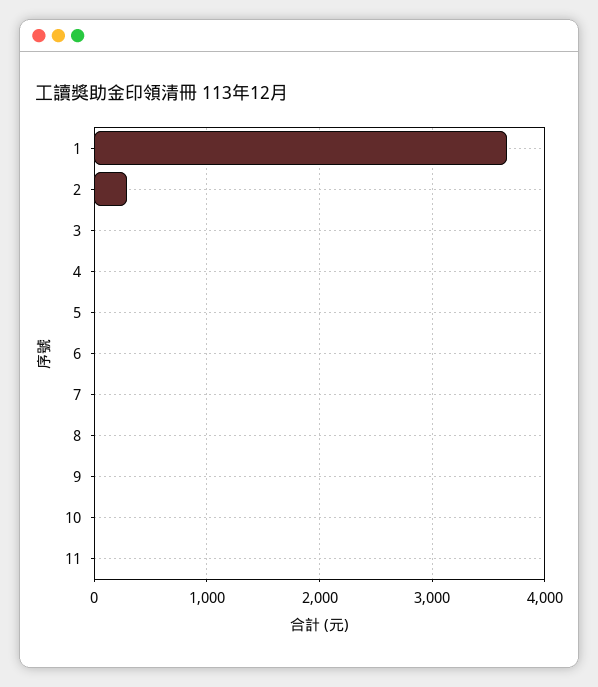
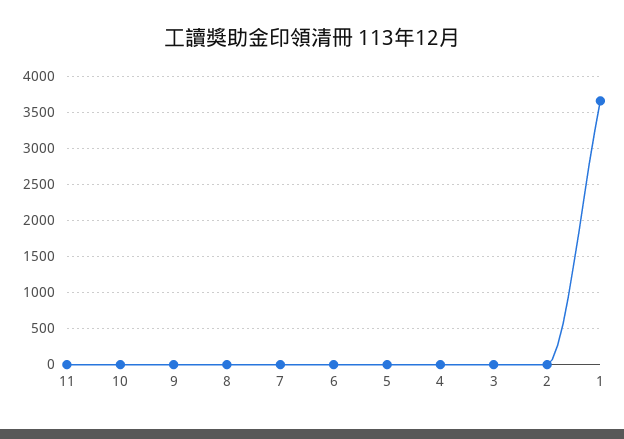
2: 300 -> 0

